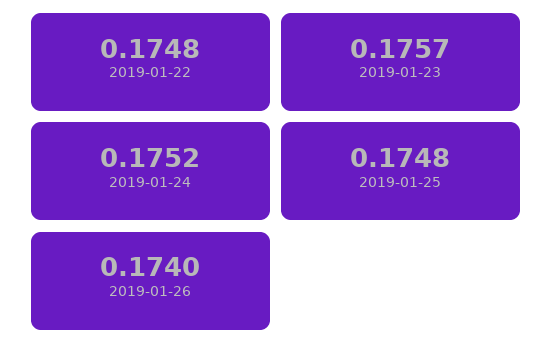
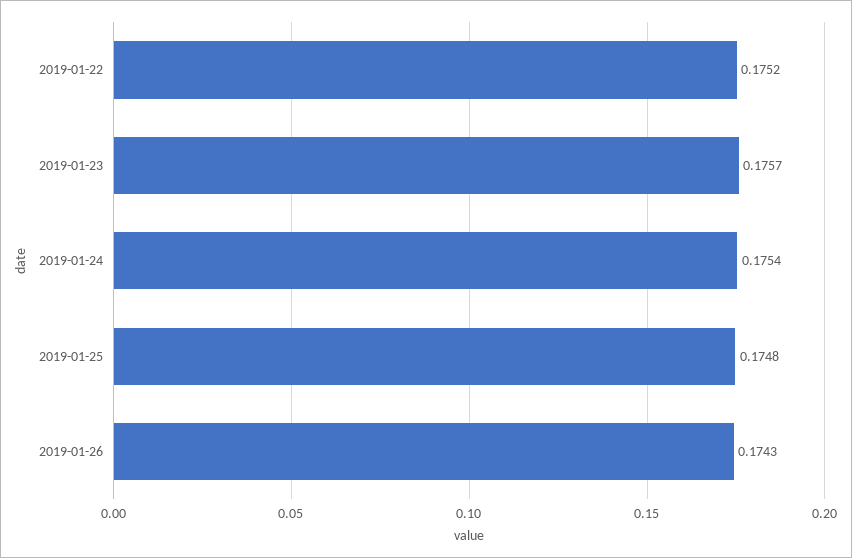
2019-01-22: 0.1748 -> 0.1752
2019-01-24: 0.1752 -> 0.1754
2019-01-26: 0.174 -> 0.1743

